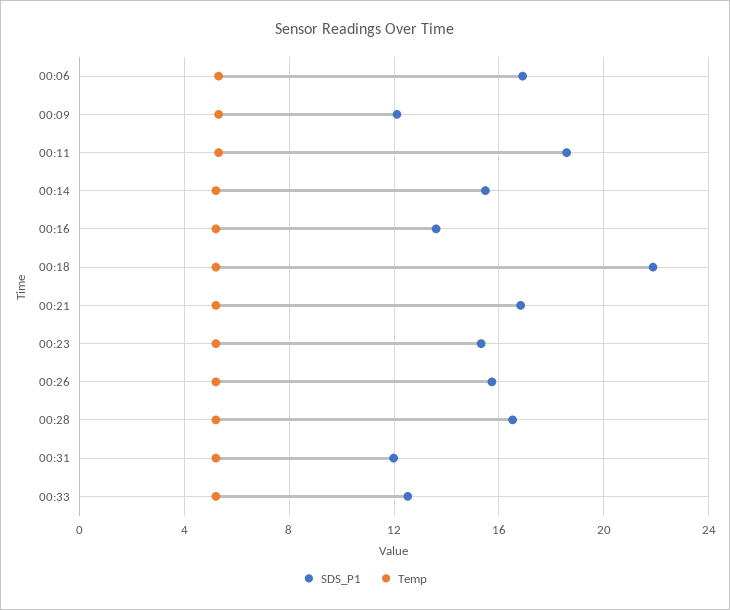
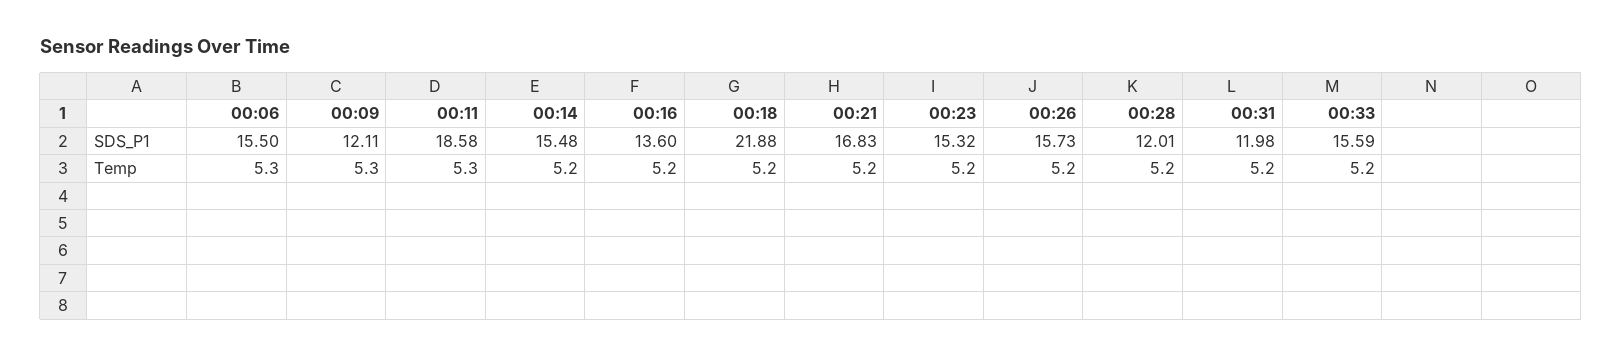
SDS_P1, 00:06: 17 -> 15.5
SDS_P1, 00:28: 16.5 -> 12.01
SDS_P1, 00:33: 12.5 -> 15.59

